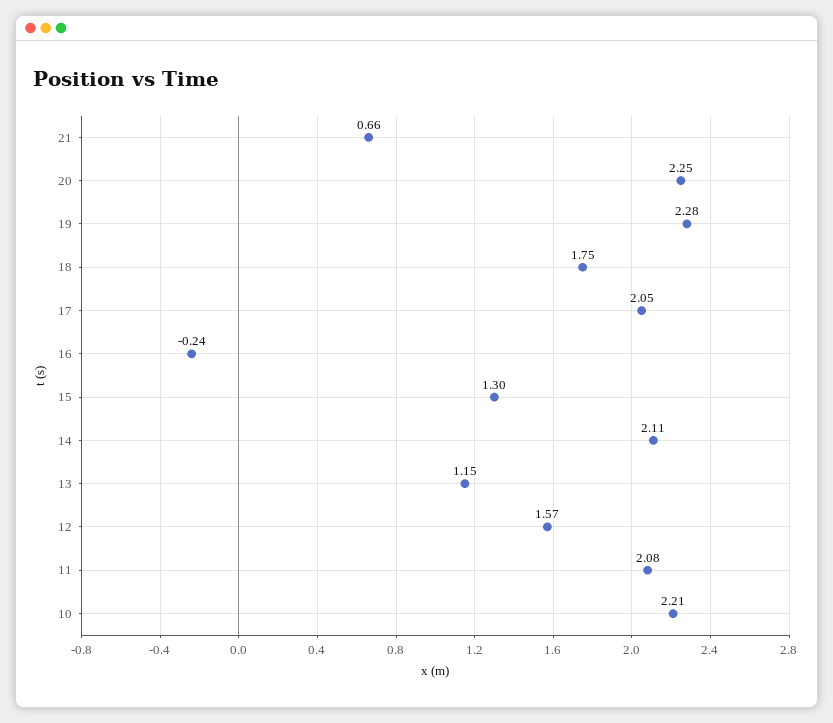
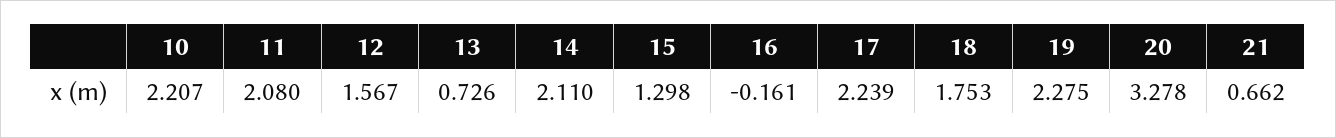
20: 2.25 -> 3.278
17: 2.05 -> 2.239
16: -0.24 -> -0.161
13: 1.15 -> 0.726

